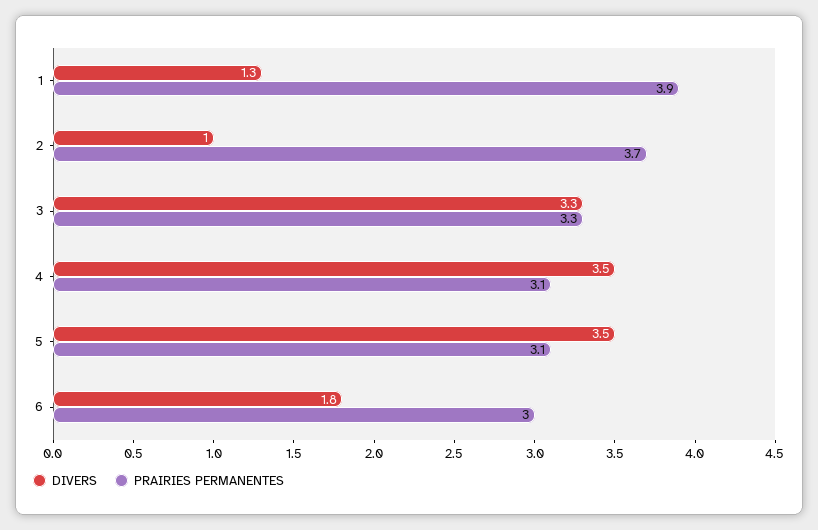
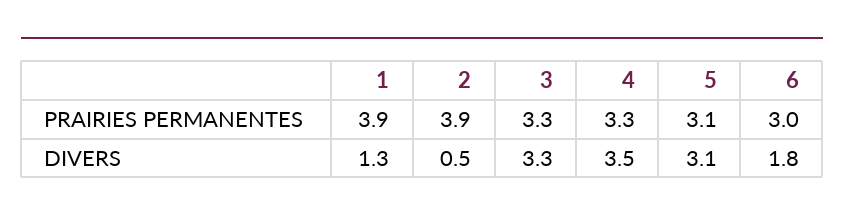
DIVERS, 2: 1 -> 0.5
PRAIRIES PERMANENTES, 2: 3.7 -> 3.9
PRAIRIES PERMANENTES, 4: 3.1 -> 3.3
DIVERS, 5: 3.5 -> 3.1

